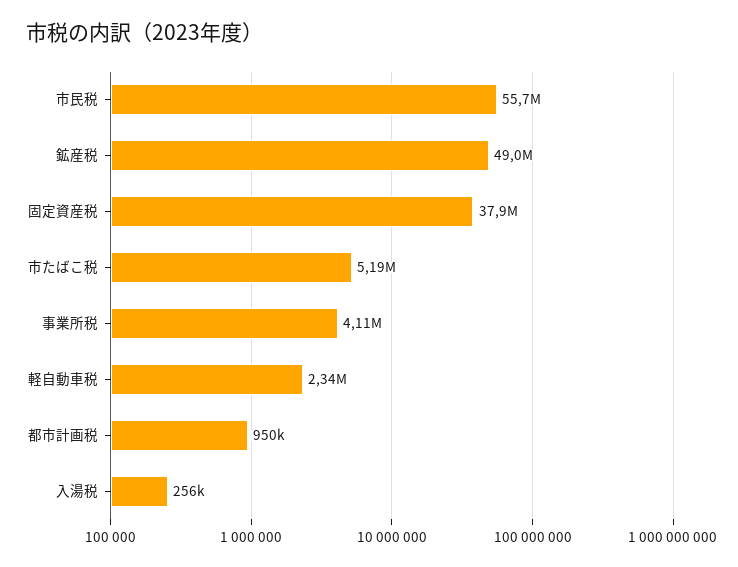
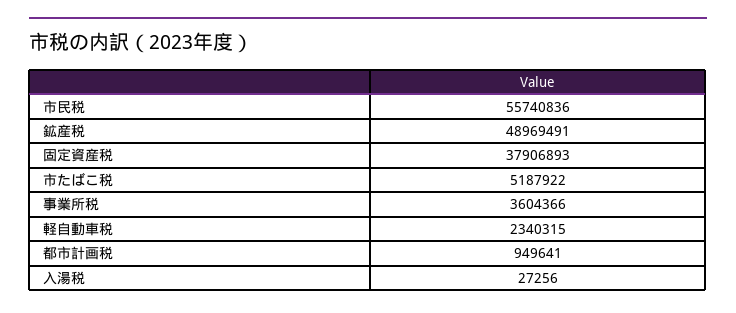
事業所税: 4110000 -> 3604366
入湯税: 256000 -> 27256

